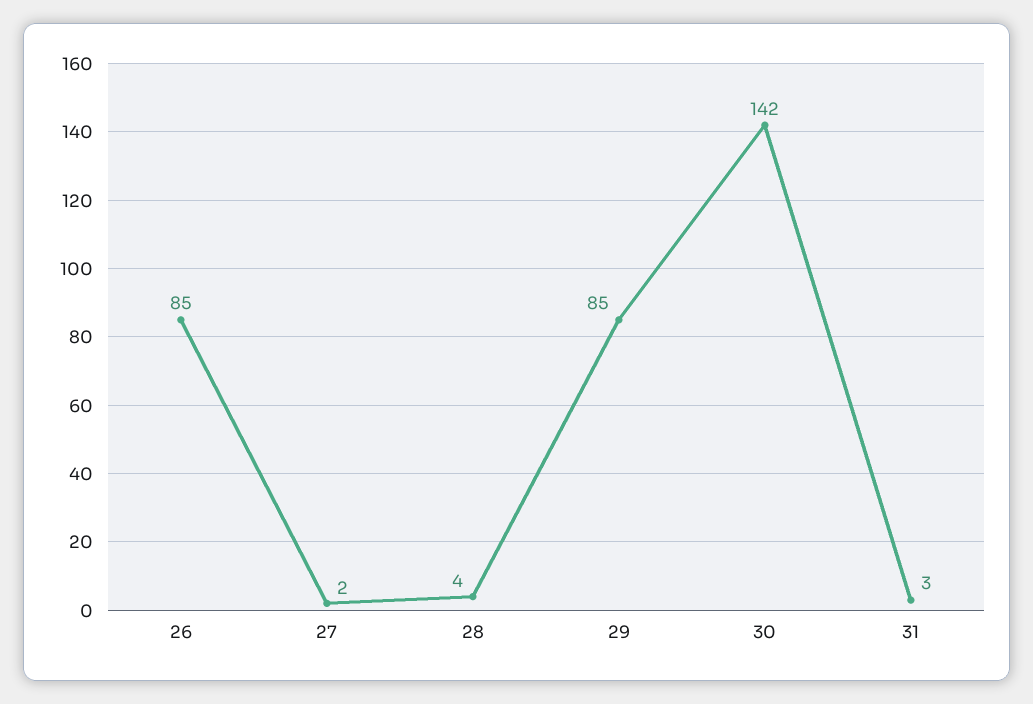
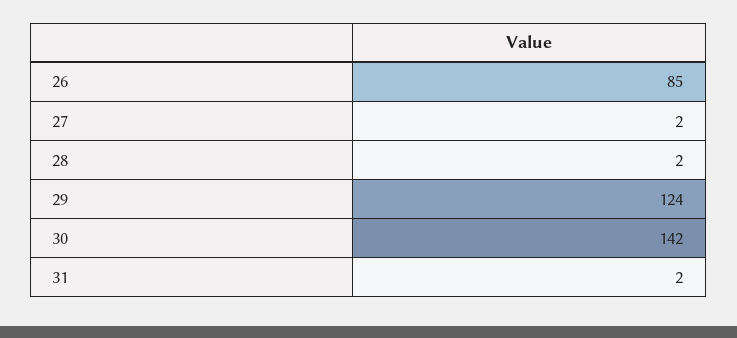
28: 4 -> 2
29: 85 -> 124
31: 3 -> 2

